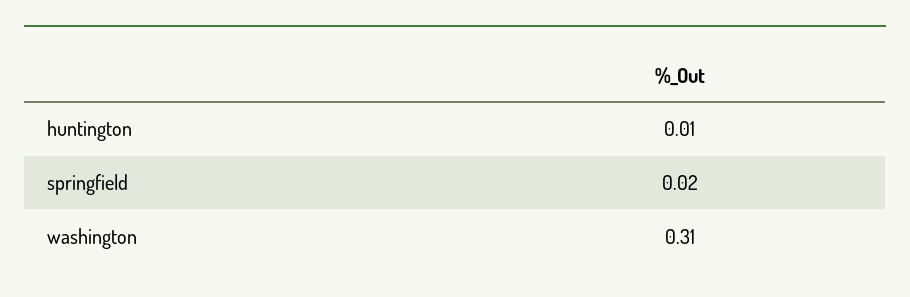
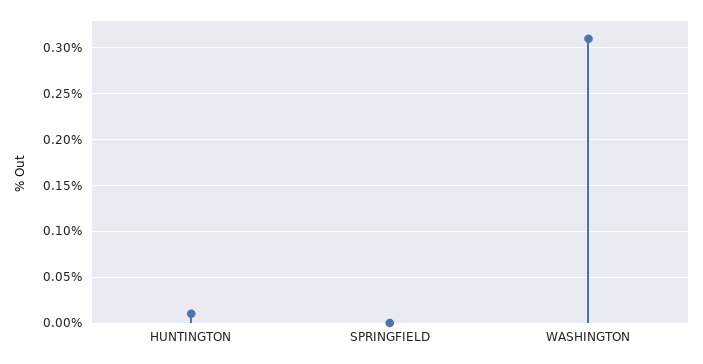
springfield: 0.02 -> 0

